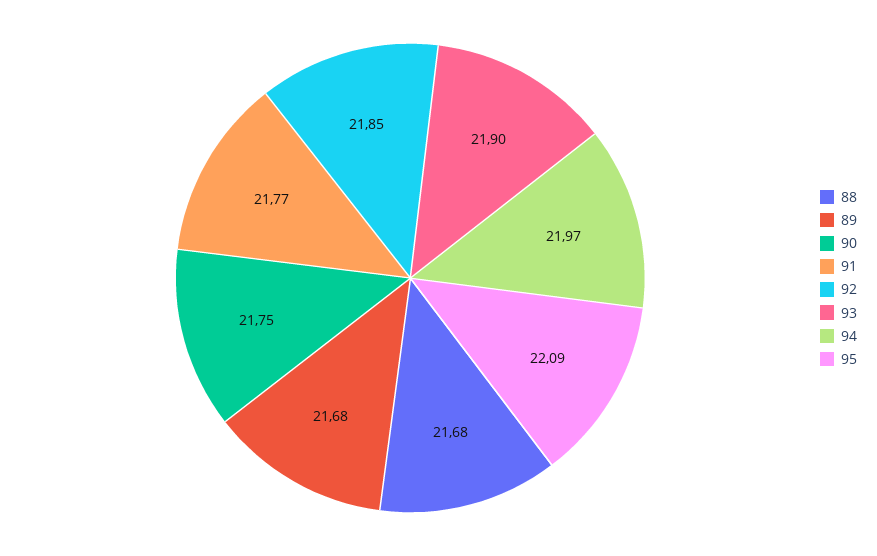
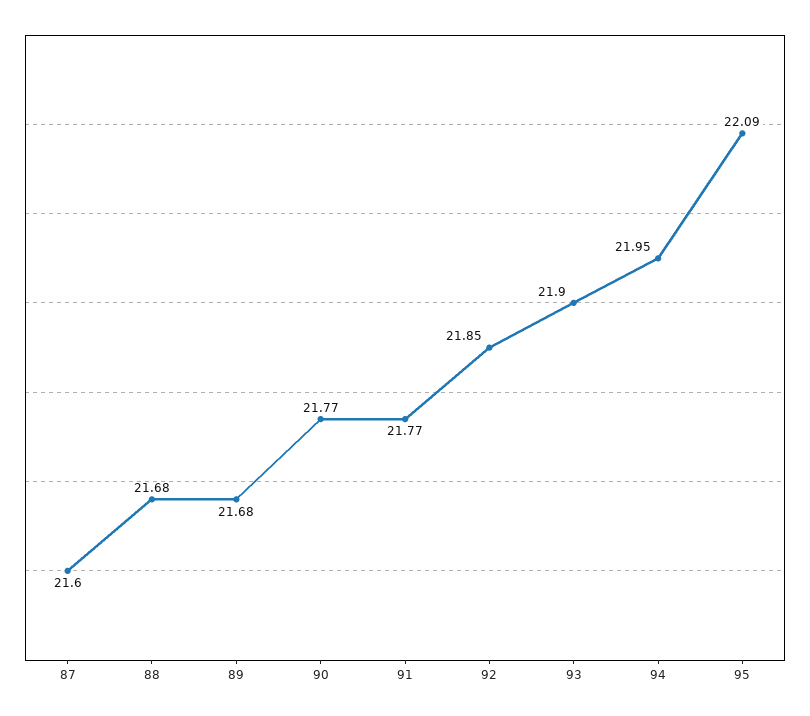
90: 21.75 -> 21.77
94: 21.97 -> 21.95
87: none -> 21.6

